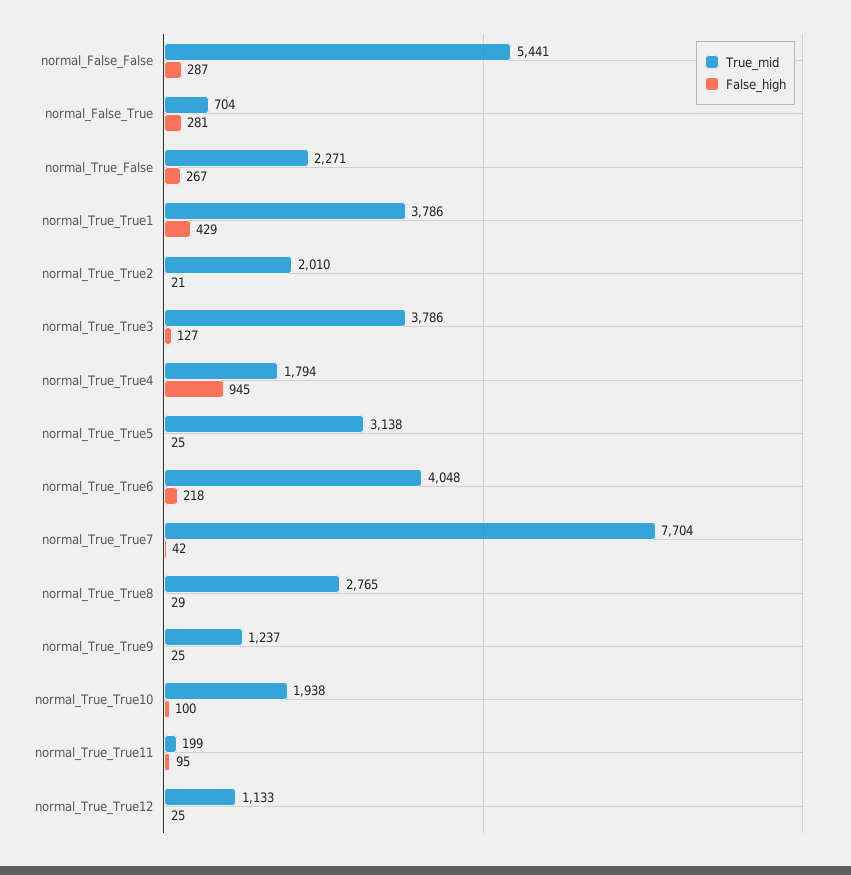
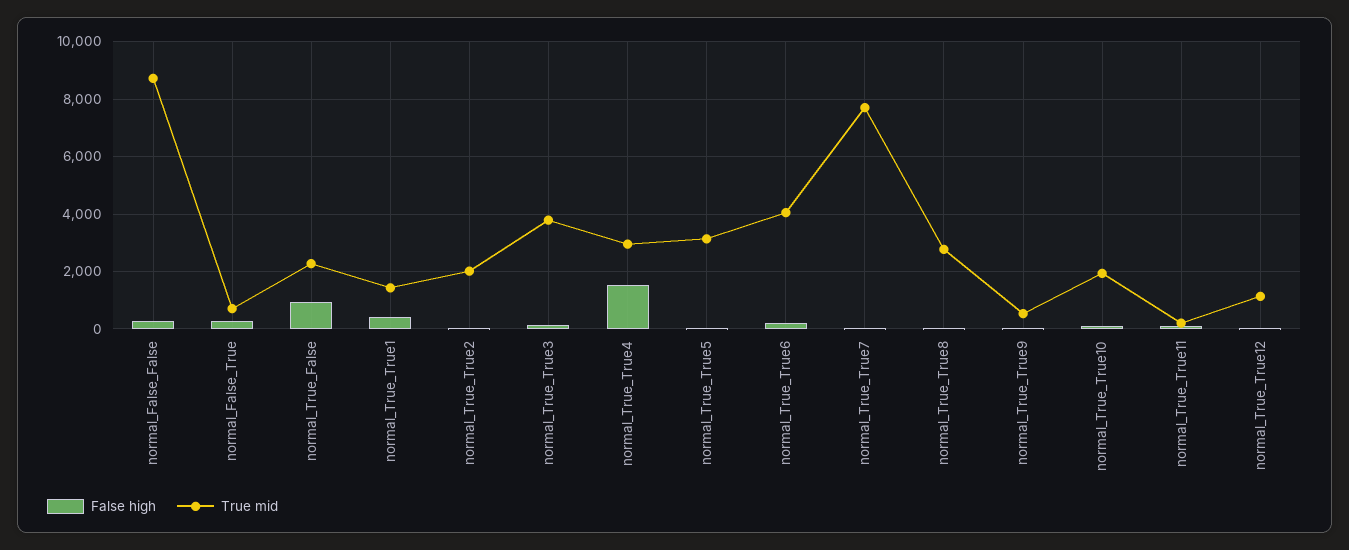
True_mid, normal_False_False: 5441 -> 8750
False_high, normal_True_False: 267 -> 1000
True_mid, normal_True_True1: 3786 -> 1500
True_mid, normal_True_True4: 1794 -> 3000
False_high, normal_True_True4: 945 -> 1500
True_mid, normal_True_True9: 1237 -> 500

